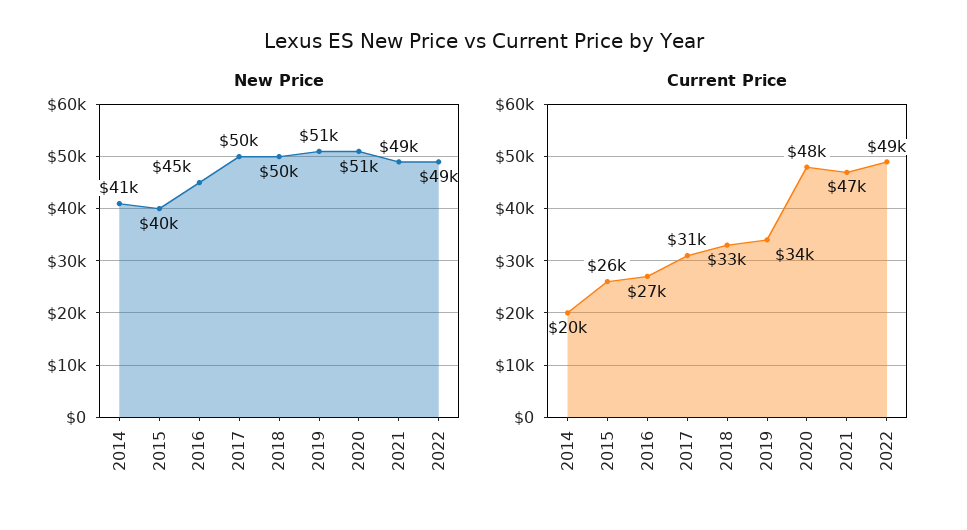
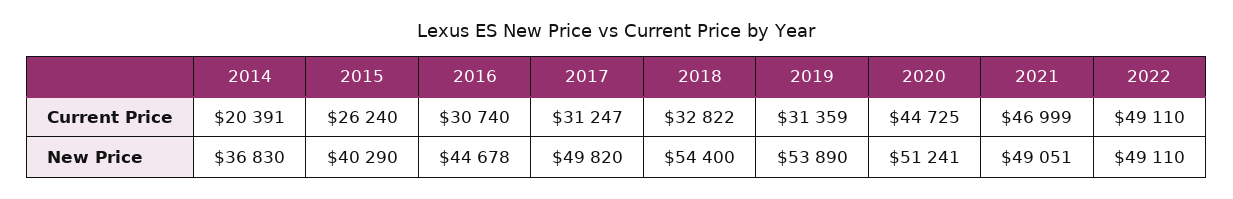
New Price, 2014: 41000 -> 36830
New Price, 2018: 50000 -> 54400
New Price, 2019: 51000 -> 53890
Current Price, 2016: 27000 -> 30740
Current Price, 2019: 34000 -> 31359
Current Price, 2020: 48000 -> 44725

